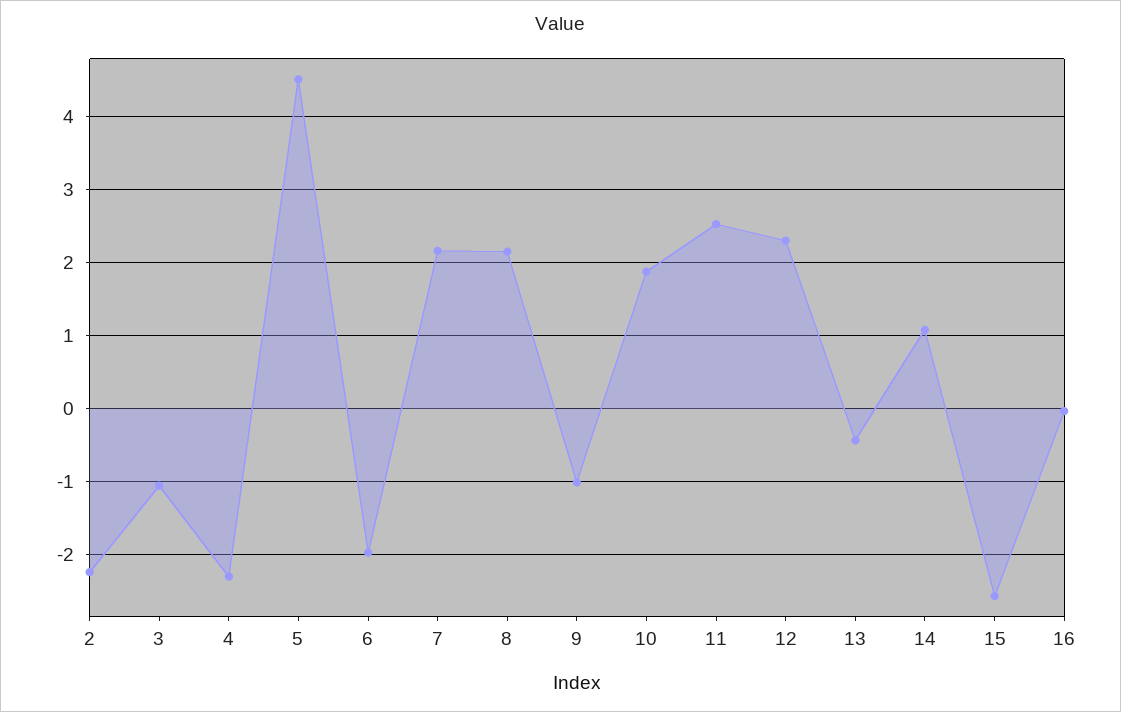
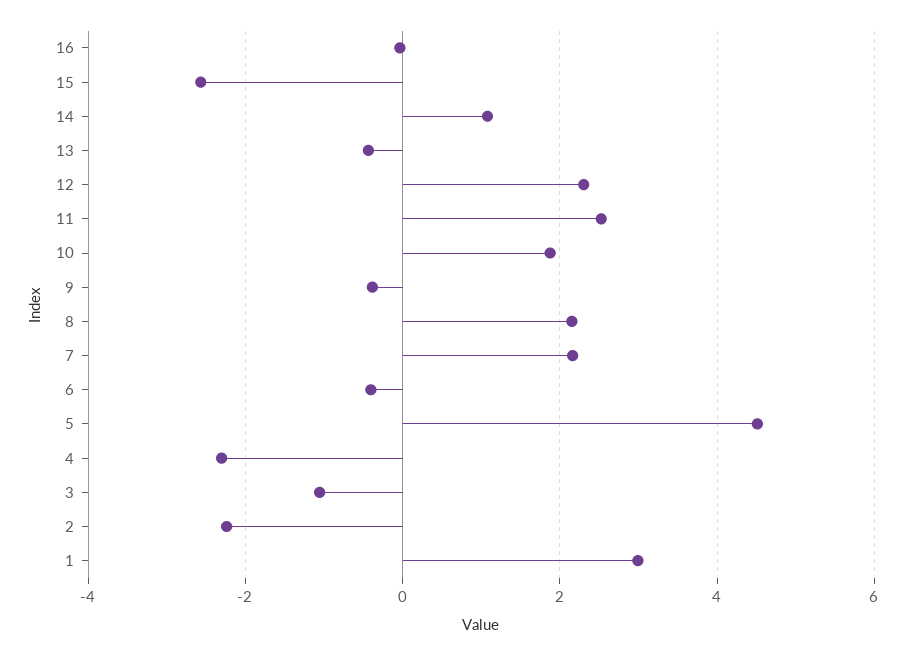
6: -2 -> -0.4
9: -1 -> -0.4
1: none -> 3

